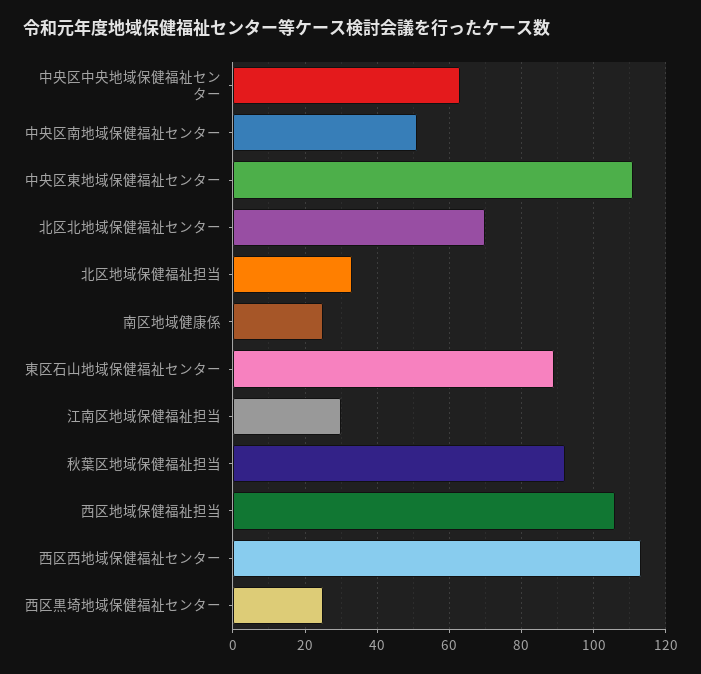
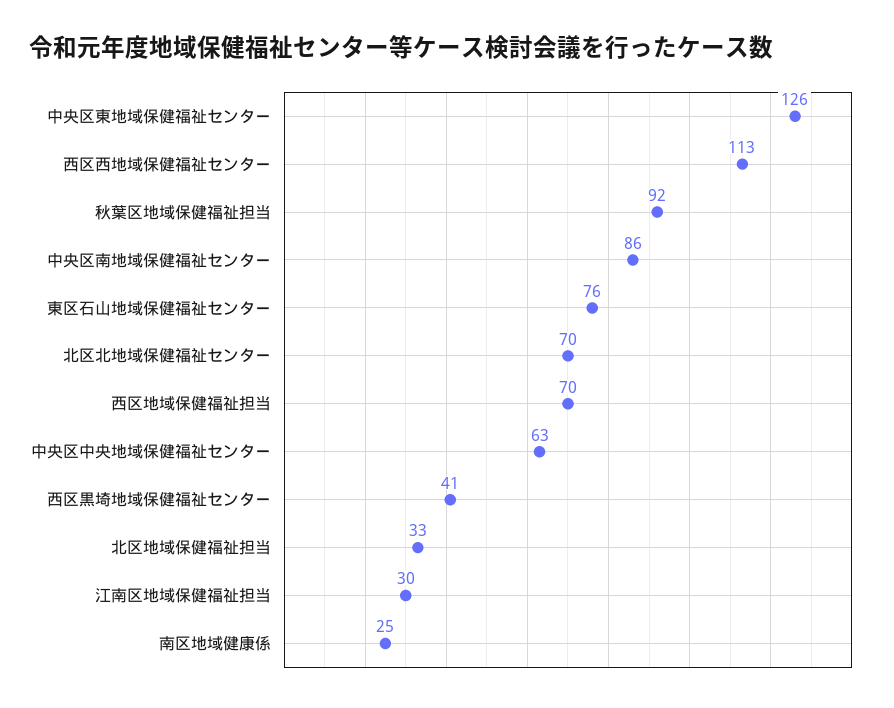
中央区南地域保健福祉センター: 50 -> 86
中央区東地域保健福祉センター: 110 -> 126
東区石山地域保健福祉センター: 90 -> 76
西区地域保健福祉担当: 105 -> 70
西区黒埼地域保健福祉センター: 25 -> 41

